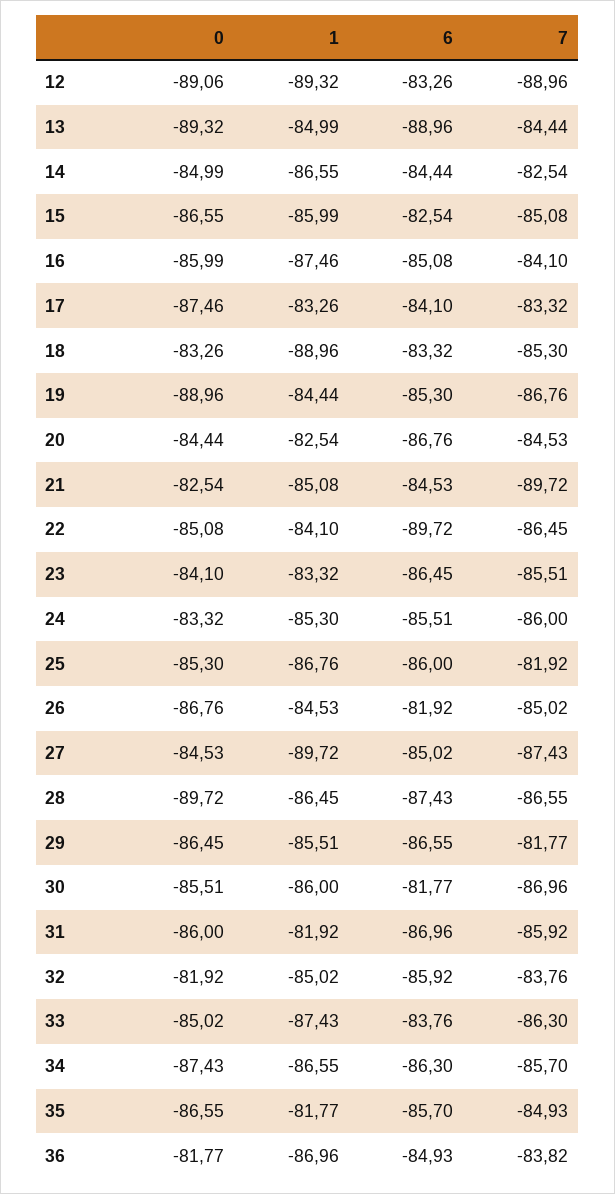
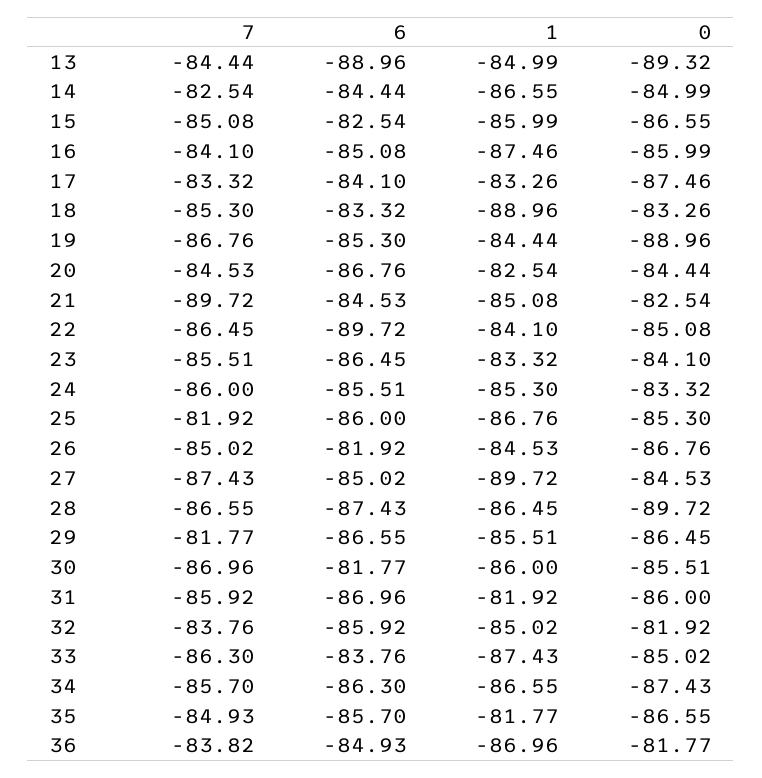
0, 12: -89.06 -> none
1, 12: -89.32 -> none
6, 12: -83.26 -> none
7, 12: -88.96 -> none

